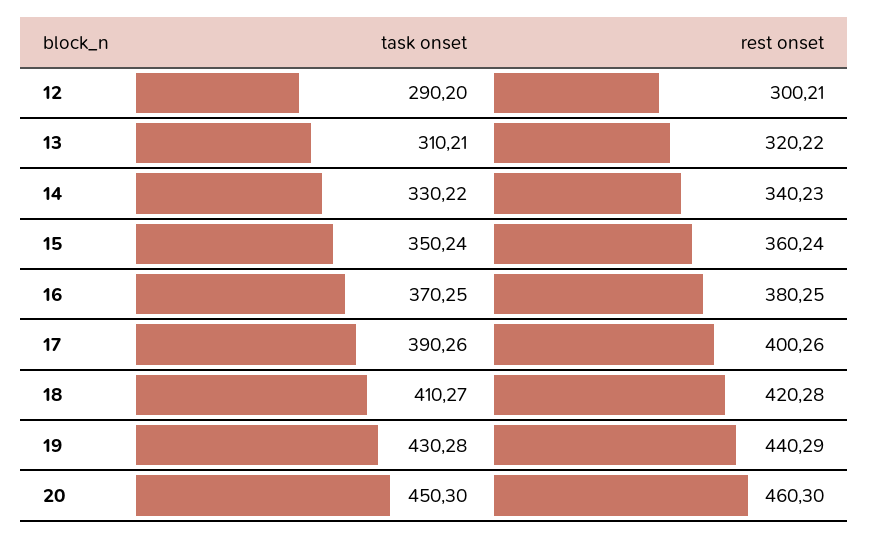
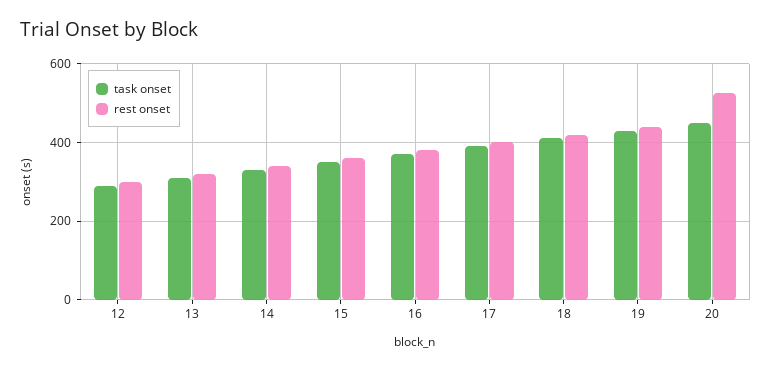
rest onset, 20: 460.3 -> 520

